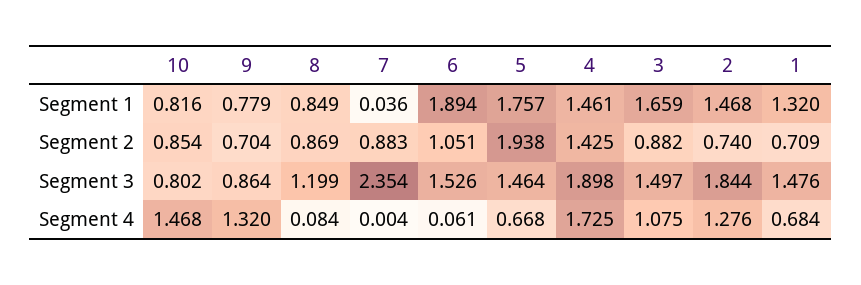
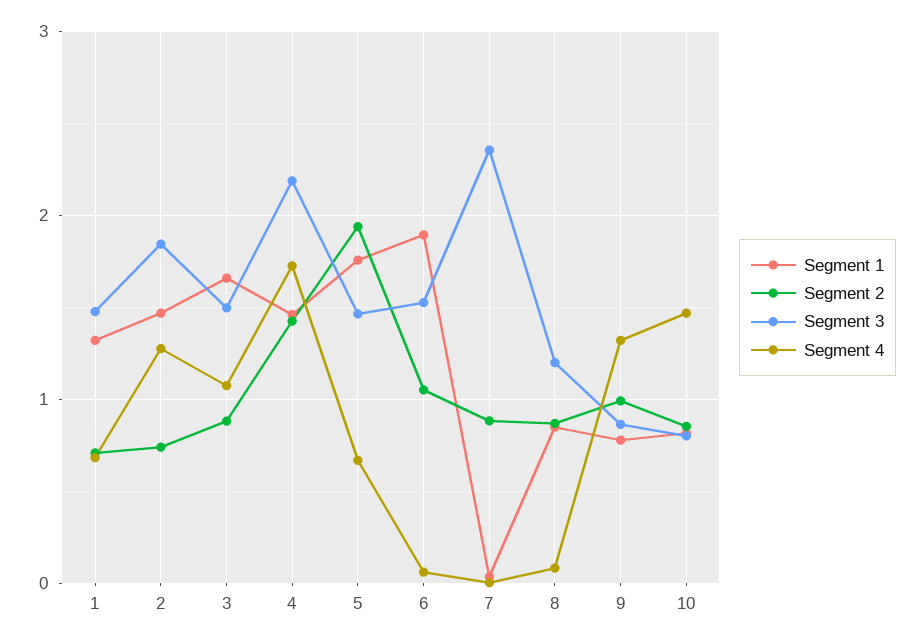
Segment 2, 9: 0.704 -> 1
Segment 3, 4: 1.898 -> 2.2

